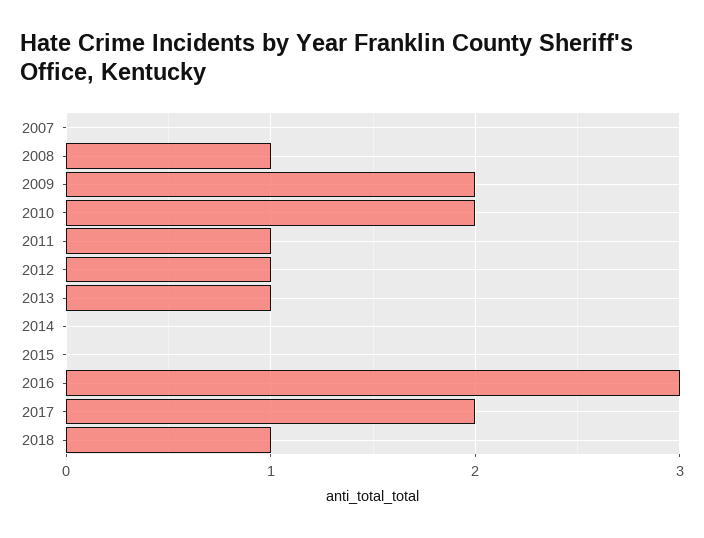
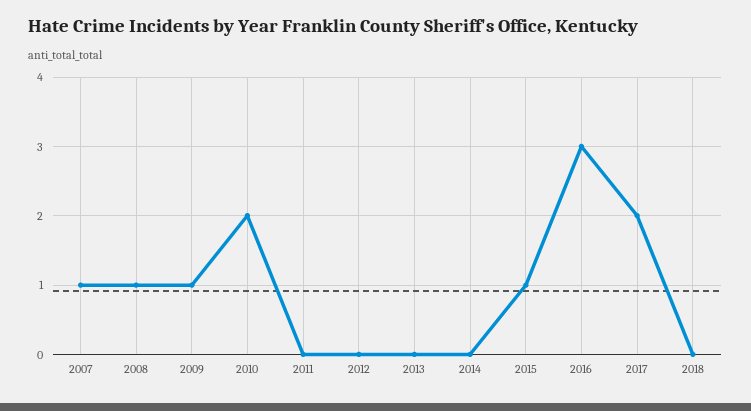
2007: 0 -> 1
2009: 2 -> 1
2011: 1 -> 0
2012: 1 -> 0
2013: 1 -> 0
2015: 0 -> 1
2018: 1 -> 0

